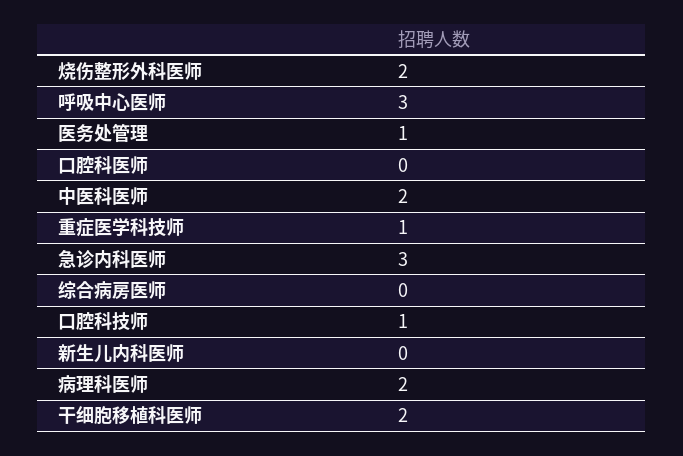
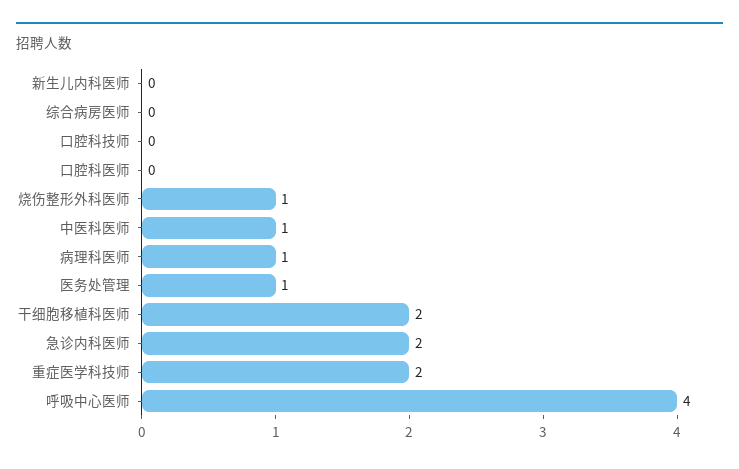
烧伤整形外科医师: 2 -> 1
呼吸中心医师: 3 -> 4
中医科医师: 2 -> 1
重症医学科技师: 1 -> 2
急诊内科医师: 3 -> 2
口腔科技师: 1 -> 0
病理科医师: 2 -> 1

